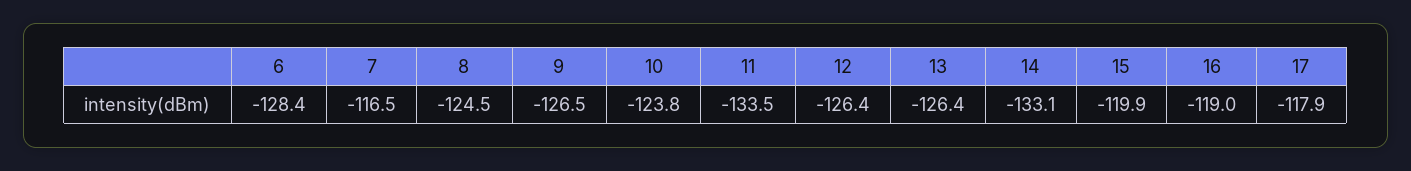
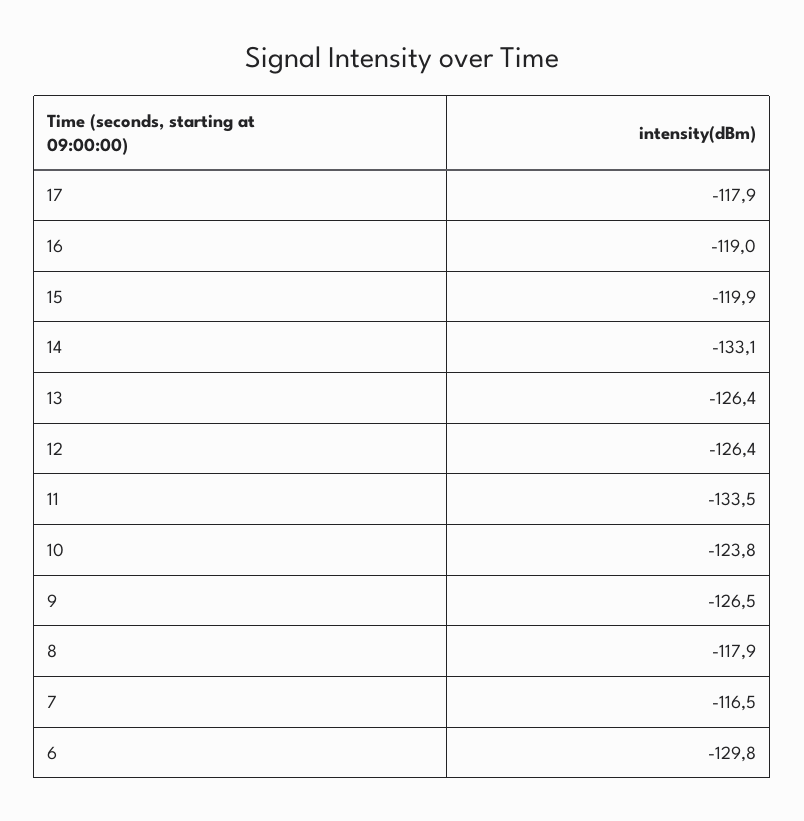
6: -128.4 -> -129.8
8: -124.5 -> -117.9

